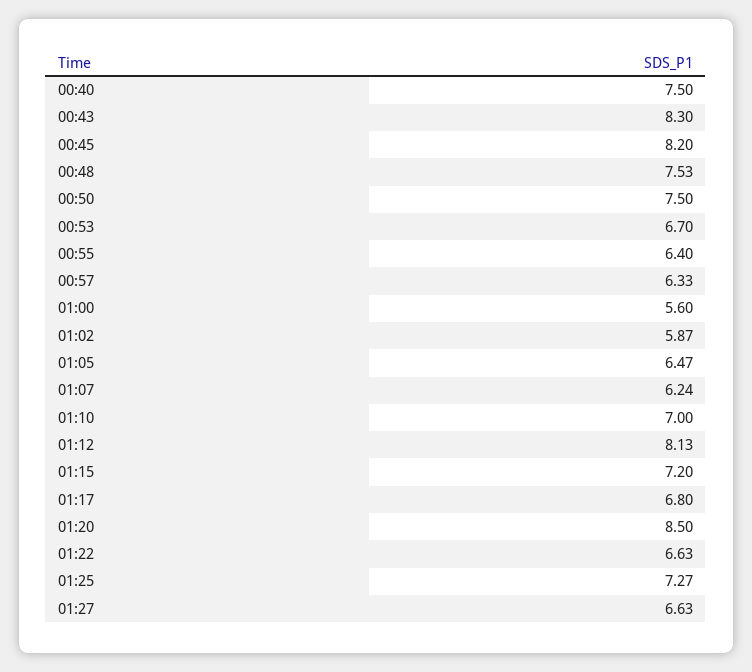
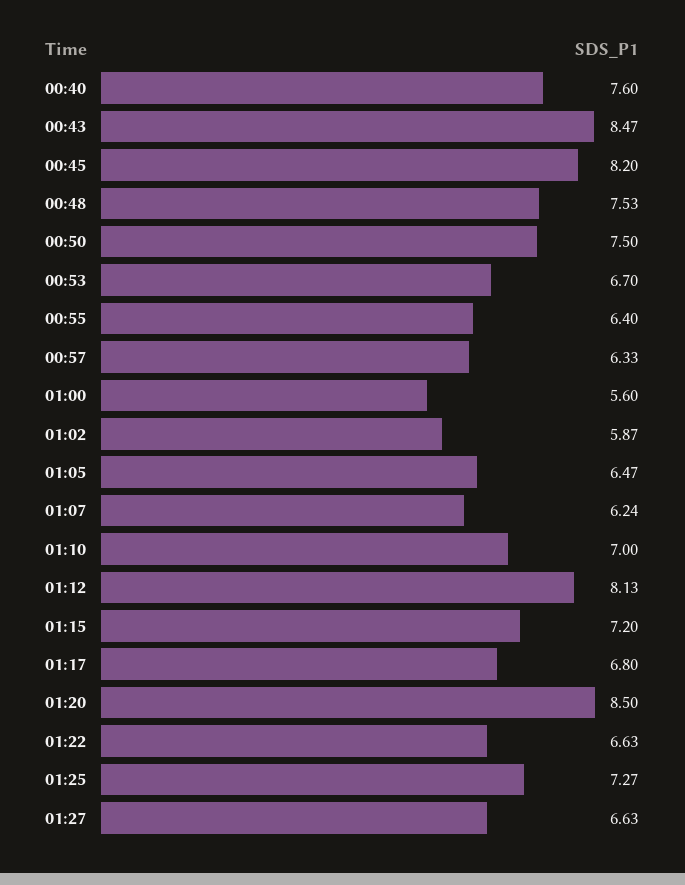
00:40: 7.5 -> 7.6
00:43: 8.3 -> 8.47

